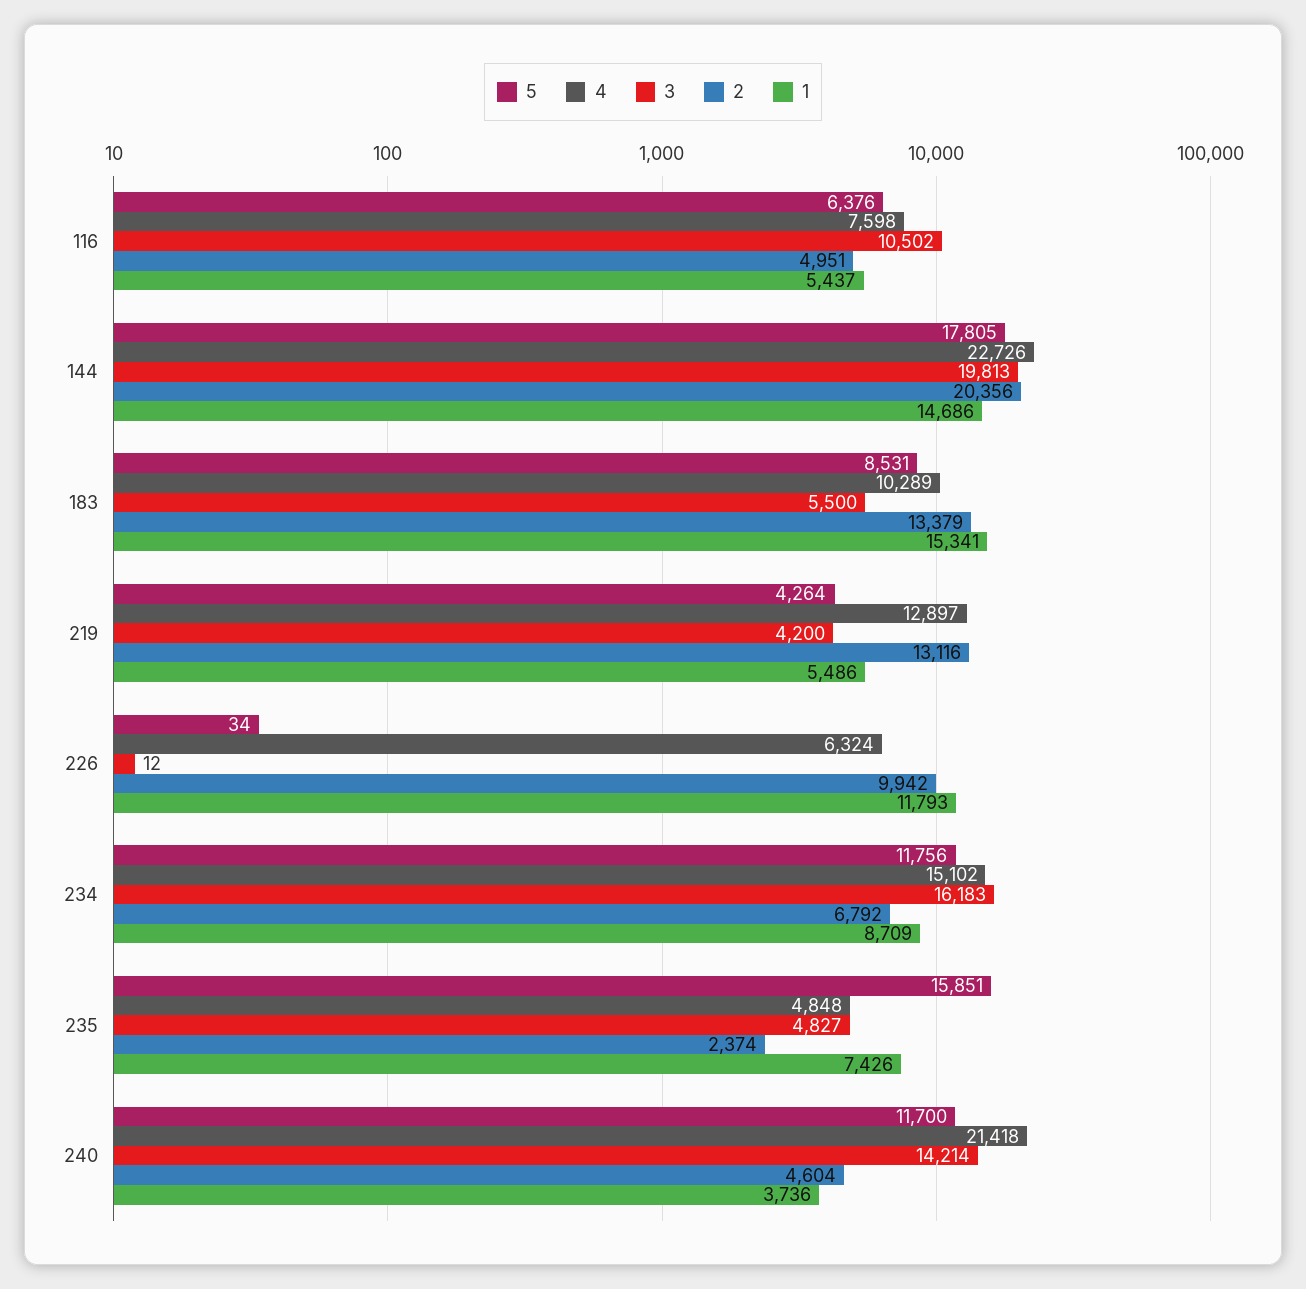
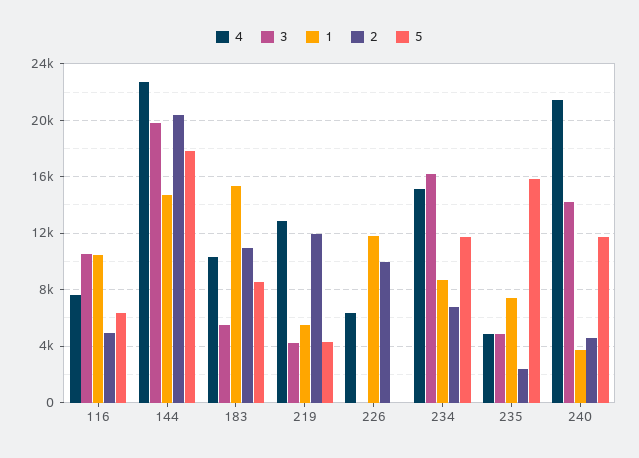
1, 116: 5437 -> 10500
2, 183: 13379 -> 11000
2, 219: 13116 -> 12000

